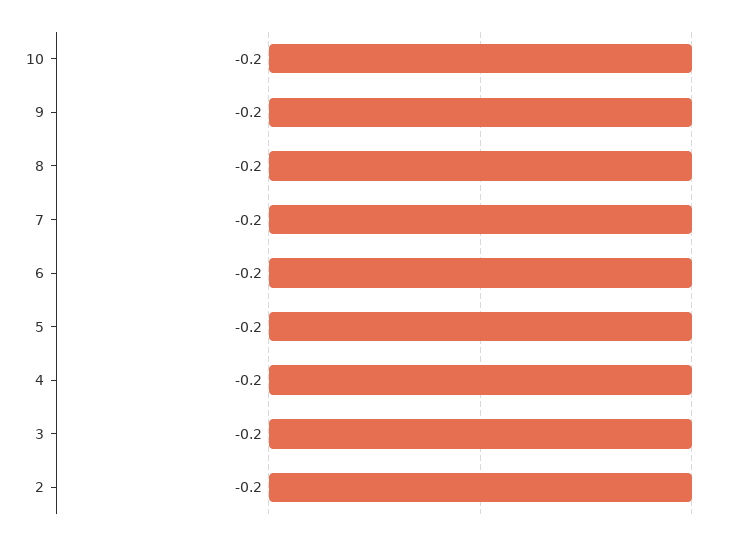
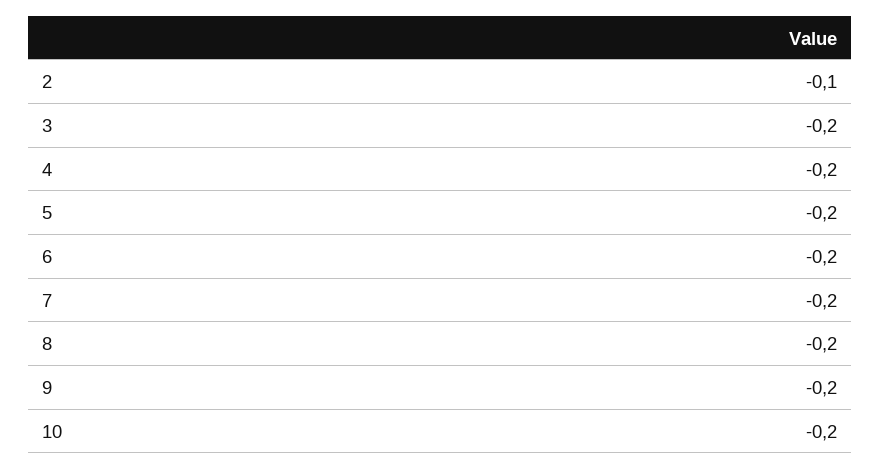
2: -0.2 -> -0.1

